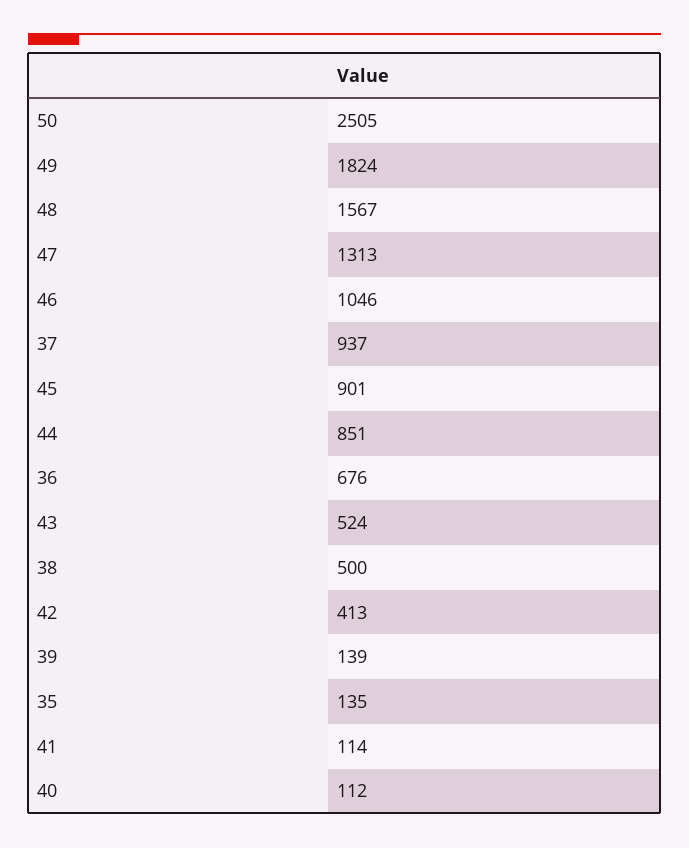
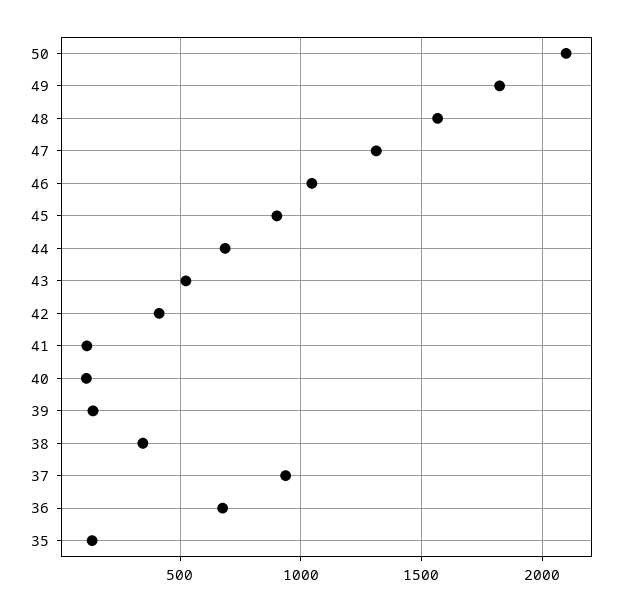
50: 2505 -> 2100
44: 851 -> 700
38: 500 -> 350

